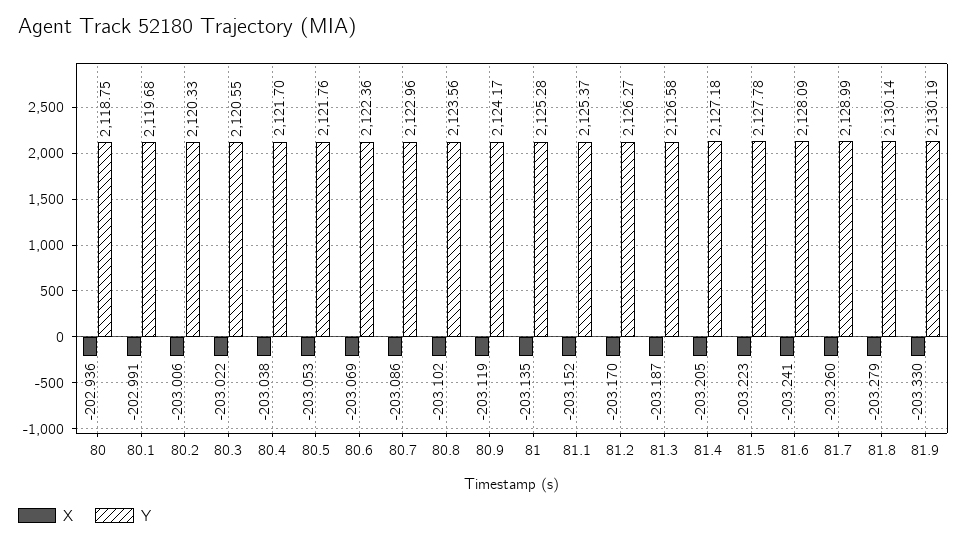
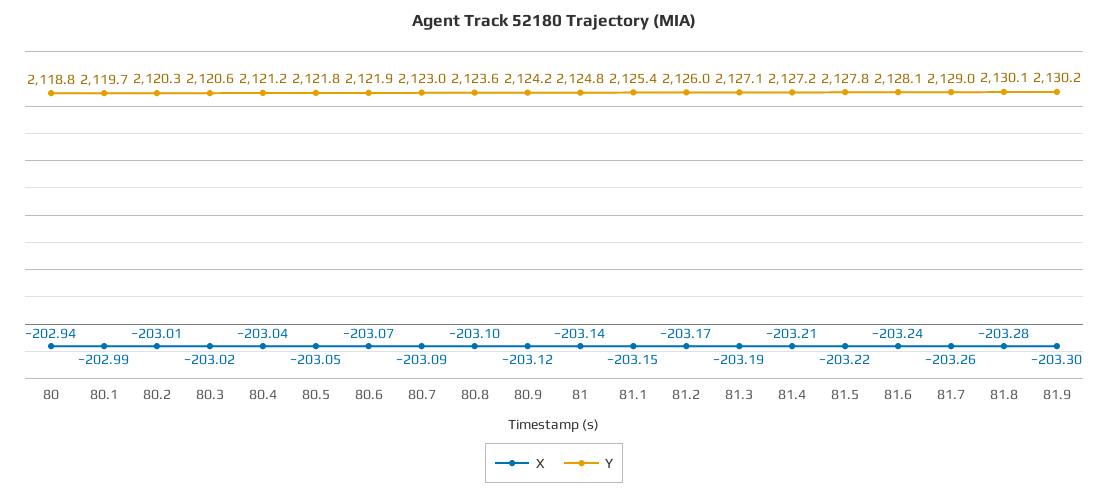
Y, 80.4: 2121.7 -> 2121.2
Y, 80.6: 2122.36 -> 2121.9
Y, 81: 2125.28 -> 2124.8
Y, 81.2: 2126.27 -> 2126
Y, 81.3: 2126.58 -> 2127.1
X, 81.9: -203.33 -> -203.3

